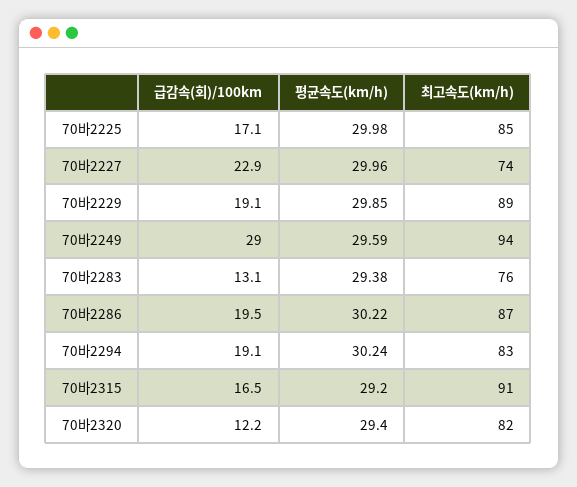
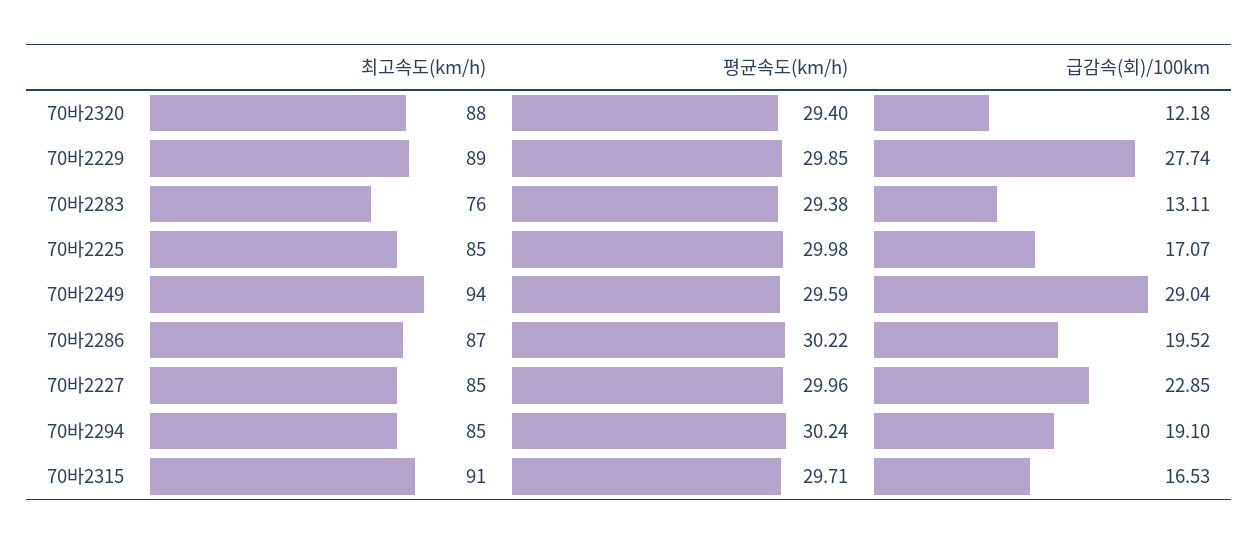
최고속도(km/h), 70바2227: 74 -> 85
급감속(회)/100km, 70바2229: 19.1 -> 27.74
최고속도(km/h), 70바2294: 83 -> 85
평균속도(km/h), 70바2315: 29.2 -> 29.71
최고속도(km/h), 70바2320: 82 -> 88

